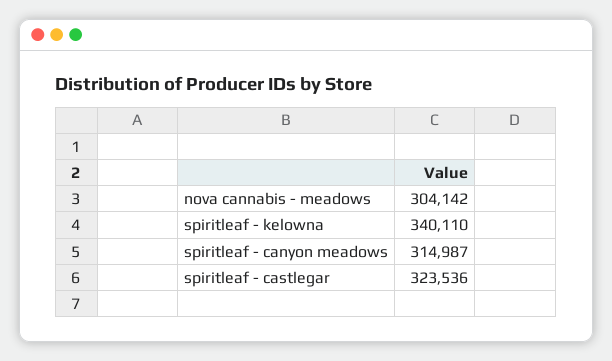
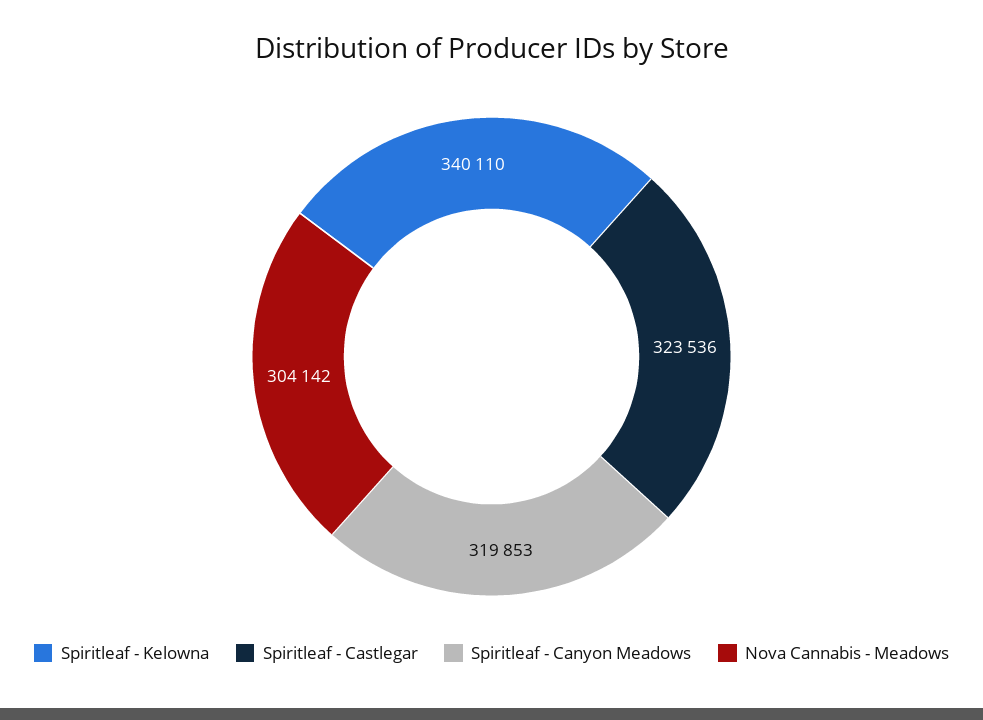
spiritleaf - canyon meadows: 314987 -> 319853

